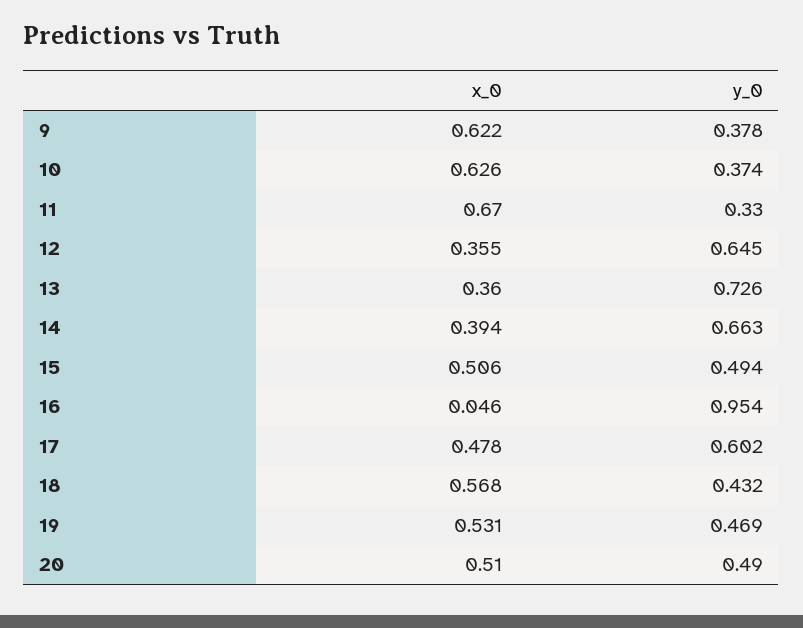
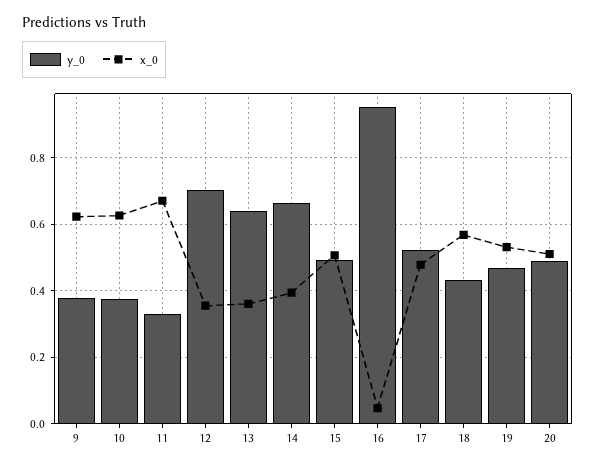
y_0, 12: 0.645 -> 0.7
y_0, 13: 0.726 -> 0.64
y_0, 17: 0.602 -> 0.52

